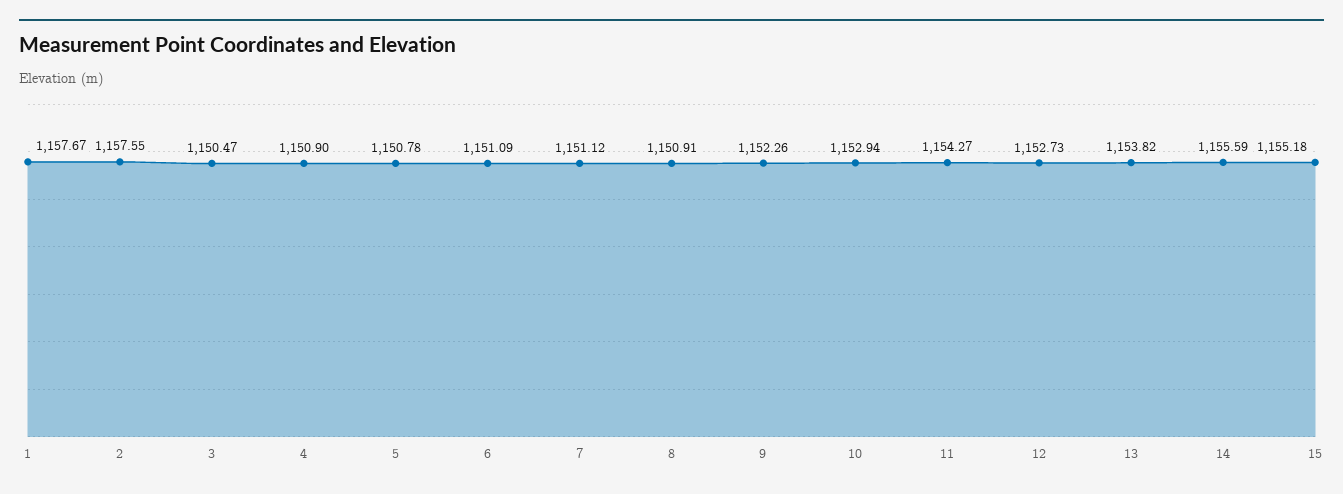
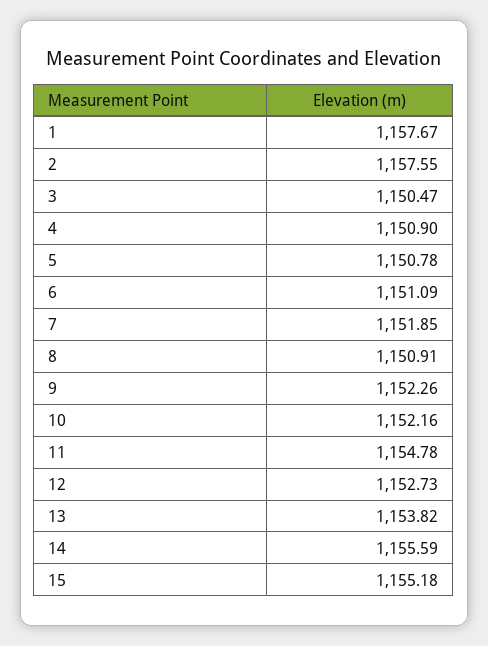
7: 1151.12 -> 1151.85
10: 1152.94 -> 1152.16
11: 1154.27 -> 1154.78

